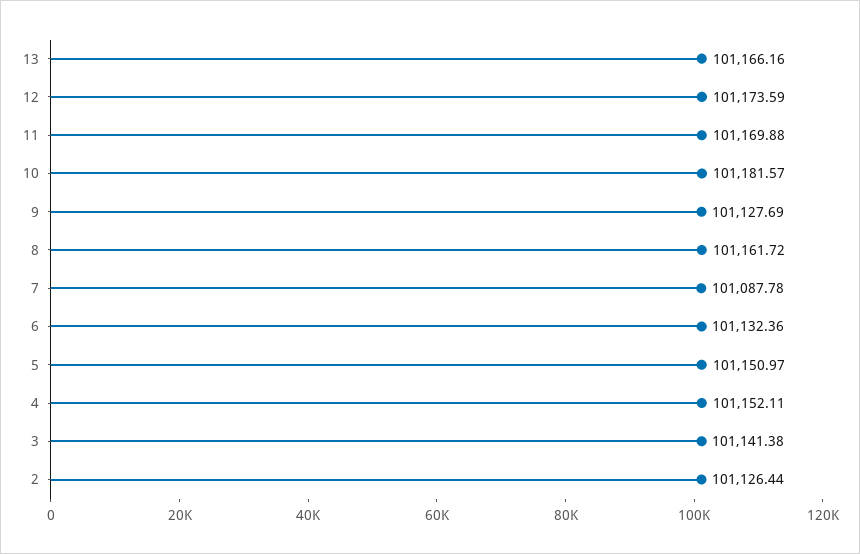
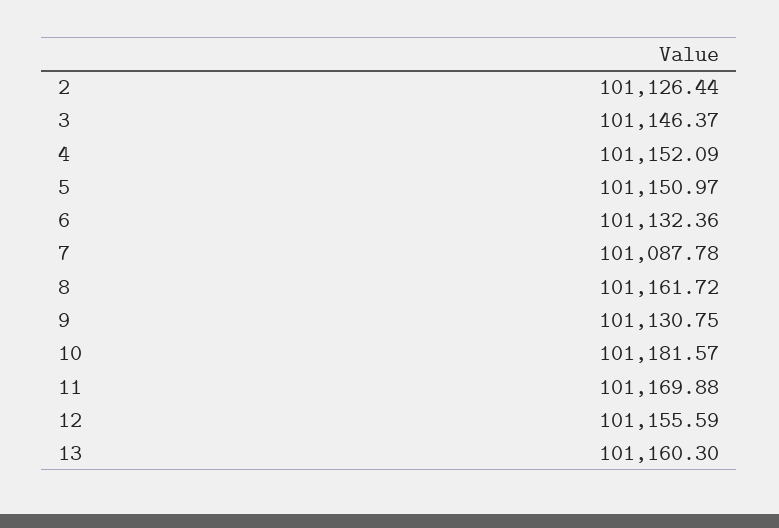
13: 101166.16 -> 101160.3
12: 101173.59 -> 101155.59
9: 101127.69 -> 101130.75
4: 101152.11 -> 101152.09
3: 101141.38 -> 101146.37

